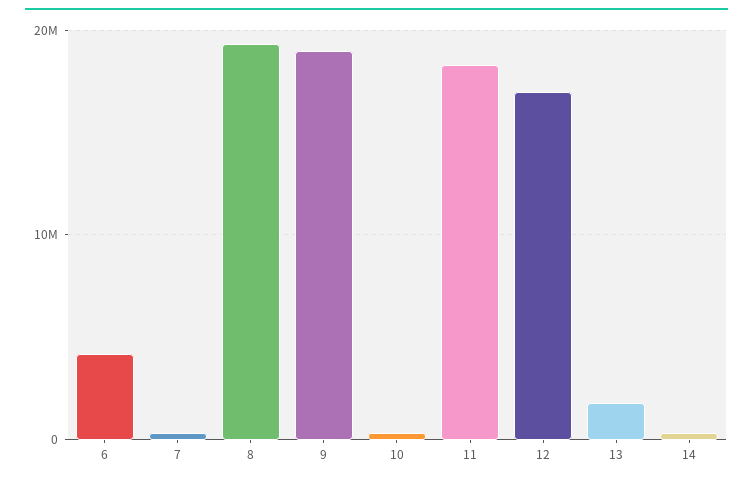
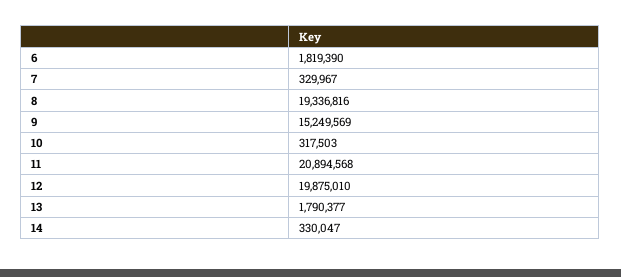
6: 4000000 -> 1819390
9: 19000000 -> 15249569
11: 18000000 -> 20894568
12: 17000000 -> 19875010

